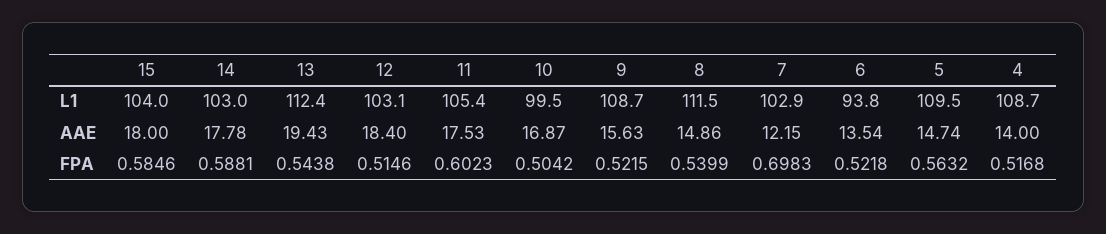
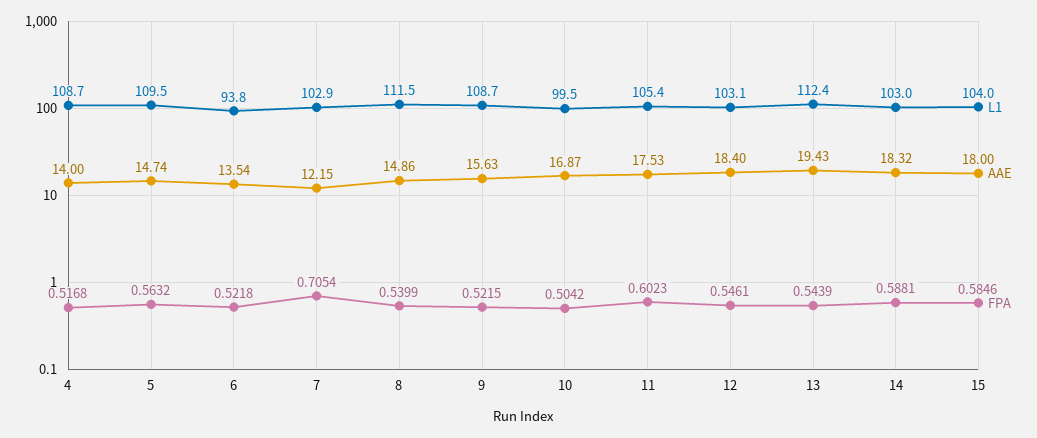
AAE, 14: 17.78 -> 18.32
FPA, 13: 0.5438 -> 0.5439
FPA, 12: 0.5146 -> 0.5461
FPA, 7: 0.6983 -> 0.7054

